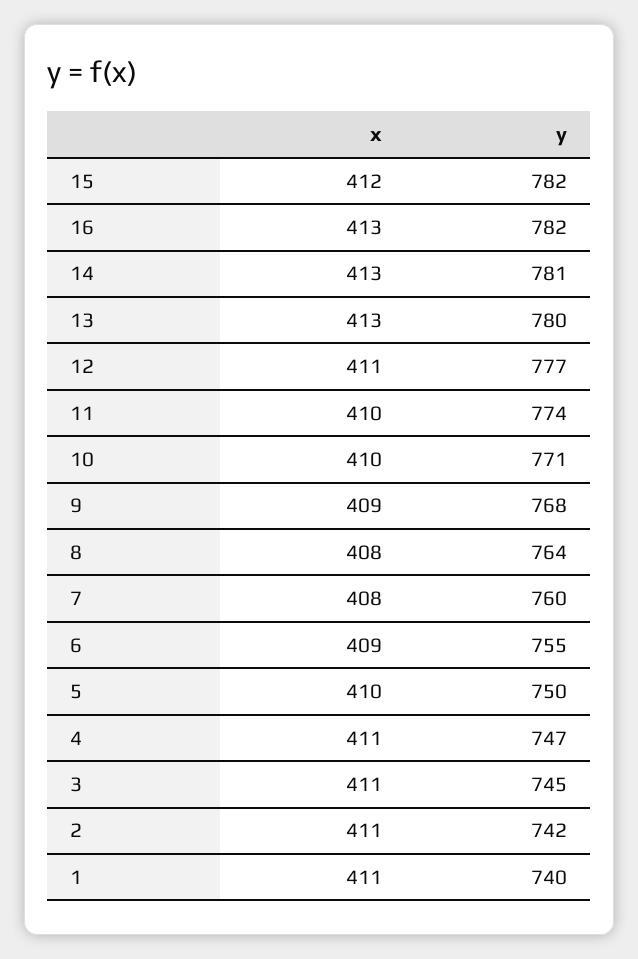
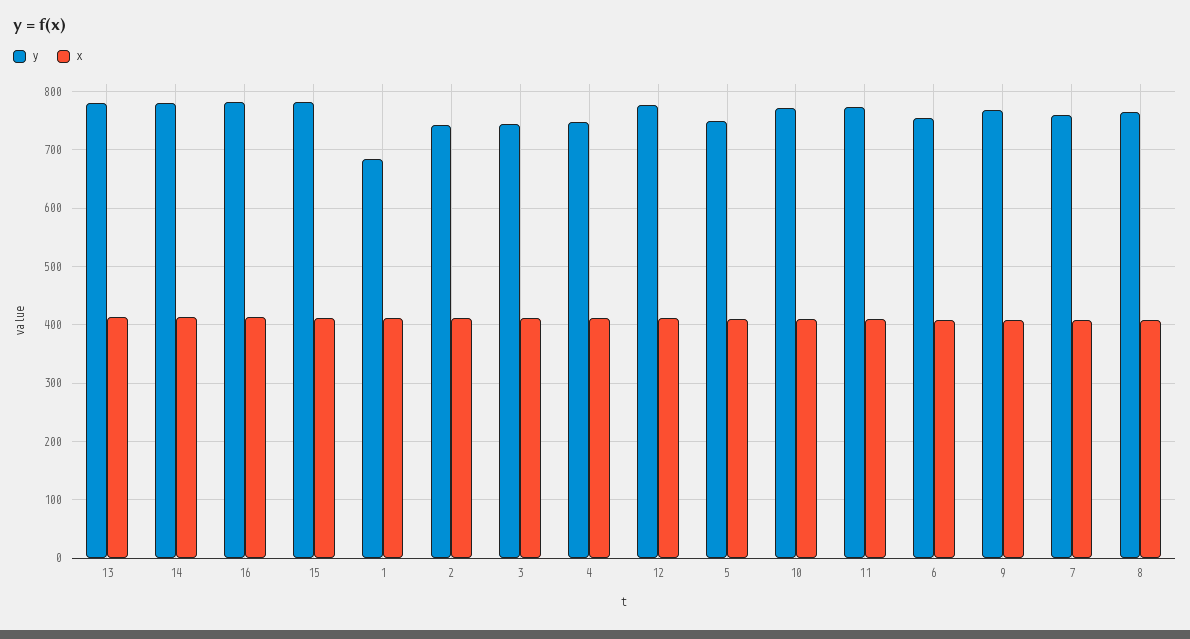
y, 1: 740 -> 680

